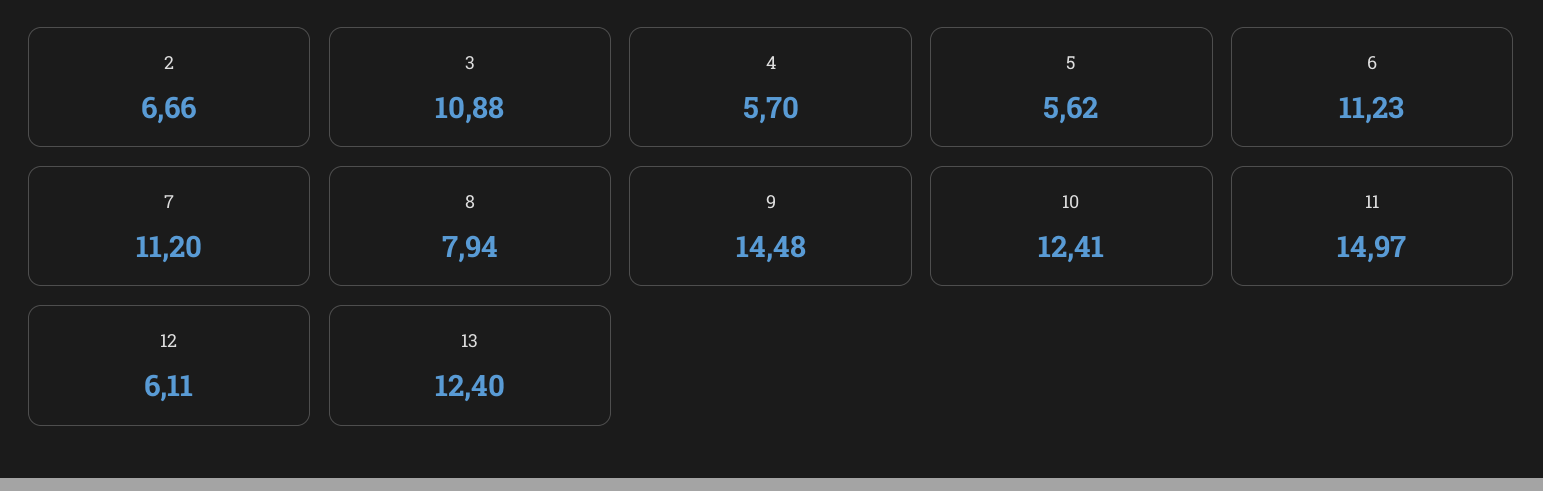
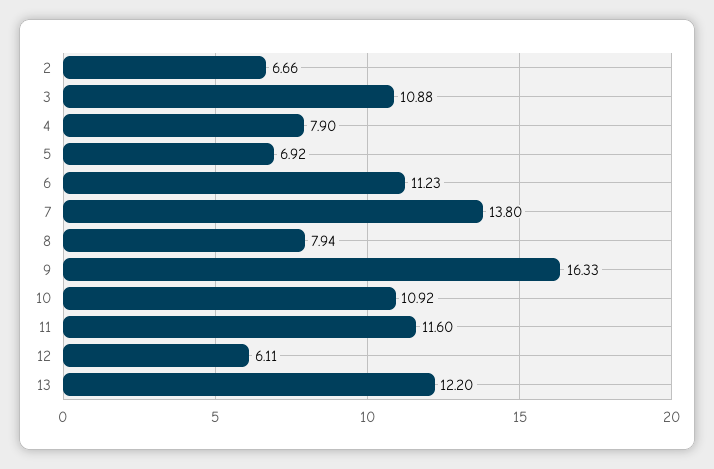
4: 5.7 -> 7.9
5: 5.62 -> 6.92
7: 11.2 -> 13.8
9: 14.48 -> 16.33
10: 12.41 -> 10.92
11: 14.97 -> 11.6
13: 12.4 -> 12.2

